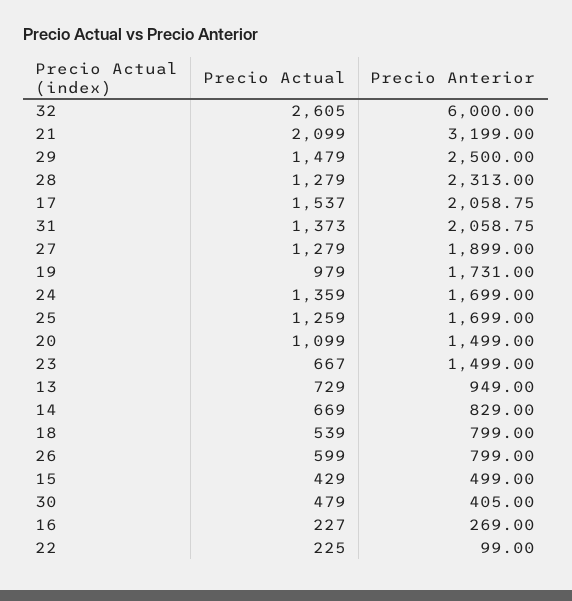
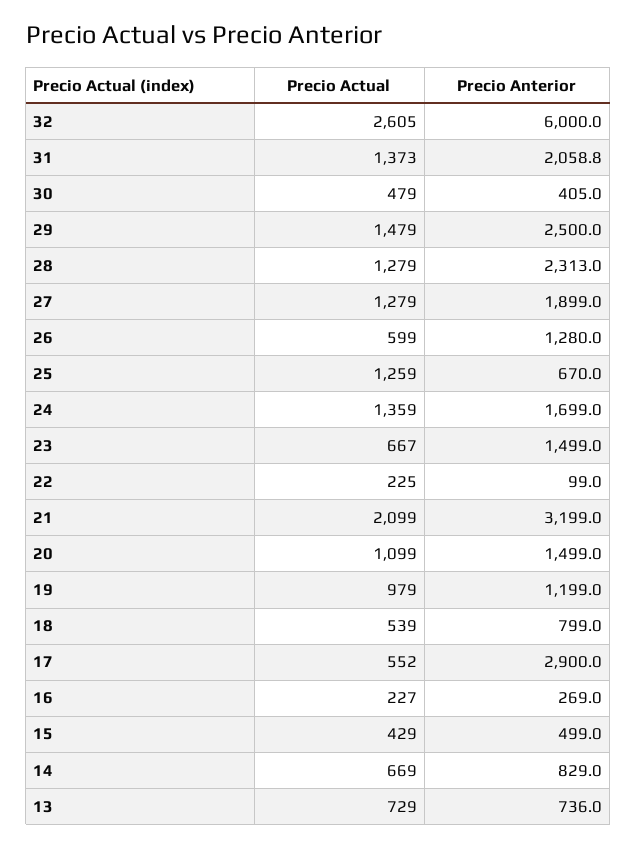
Precio Actual, 17: 1537 -> 552
Precio Anterior, 17: 2058.75 -> 2900
Precio Anterior, 19: 1731 -> 1199
Precio Anterior, 25: 1699 -> 670
Precio Anterior, 13: 949 -> 736
Precio Anterior, 26: 799 -> 1280

